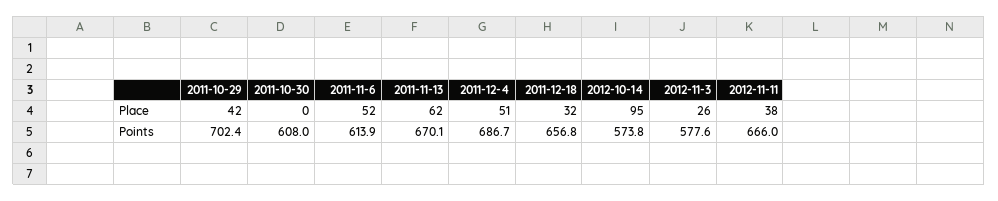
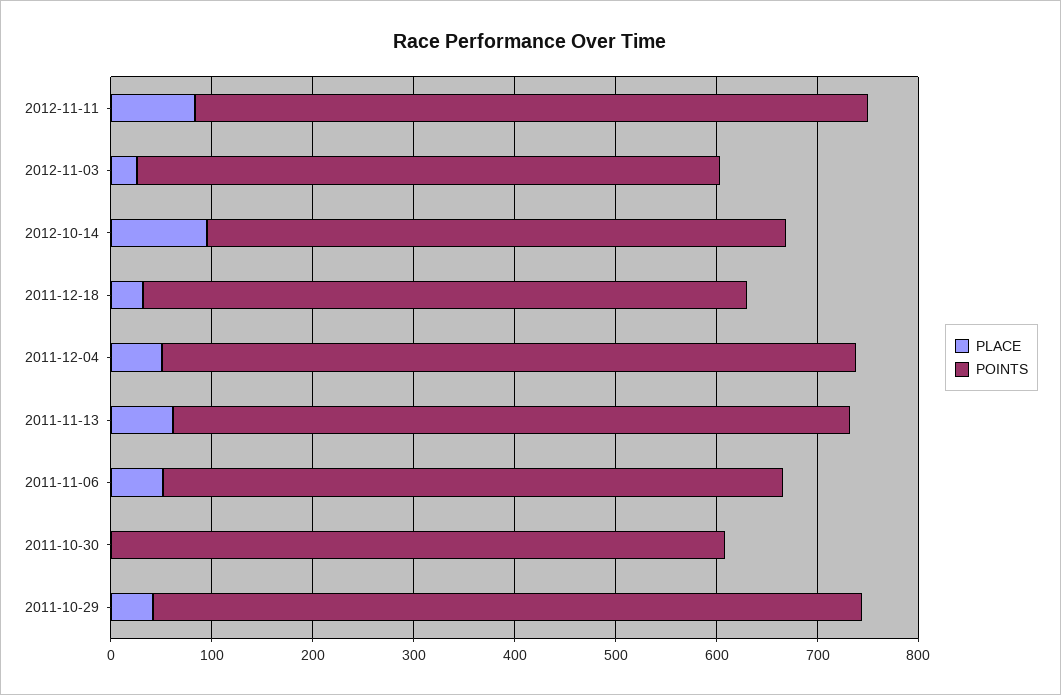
Place, 2012-11-11: 38 -> 80
Points, 2011-12-18: 656.8 -> 600

